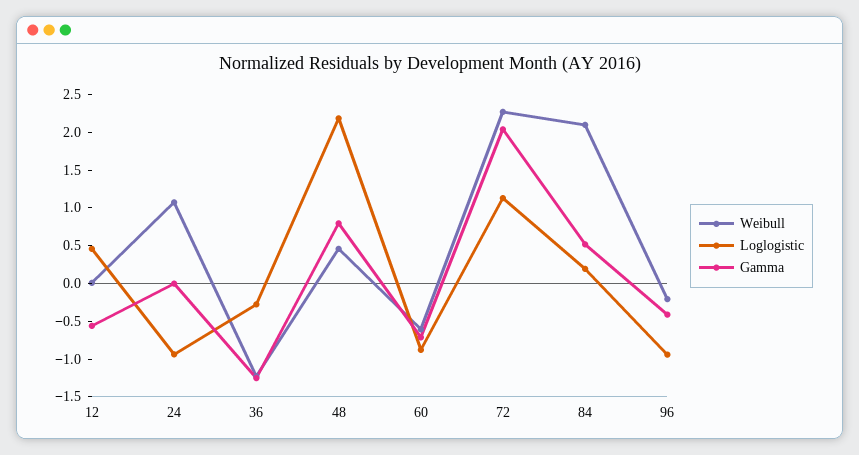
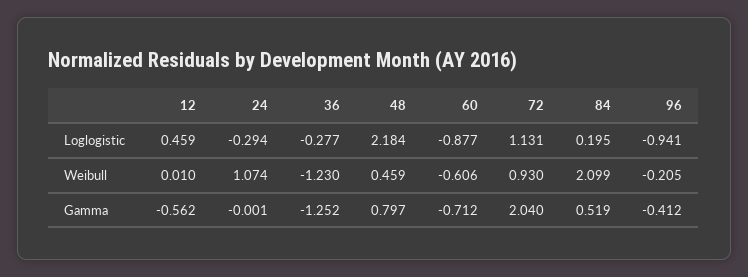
Loglogistic, 24: -1 -> -0.294
Weibull, 72: 2.25 -> 0.93

